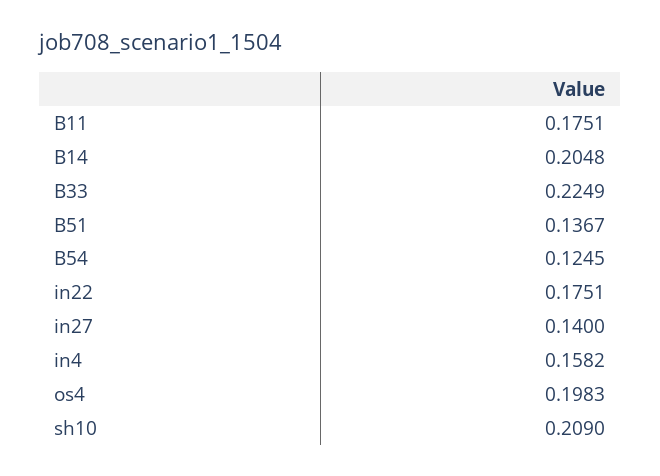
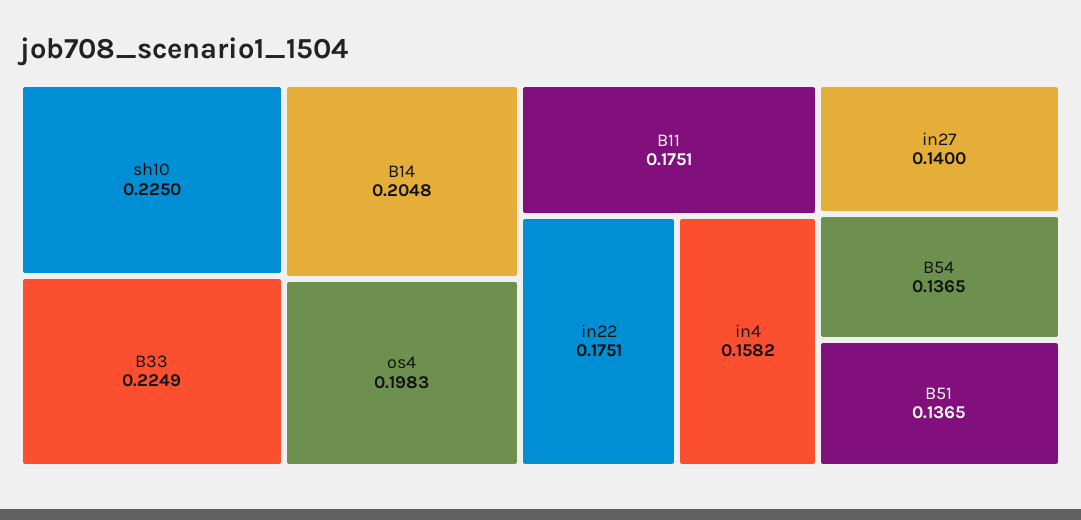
B51: 0.1367 -> 0.1365
B54: 0.1245 -> 0.1365
sh10: 0.209 -> 0.225

